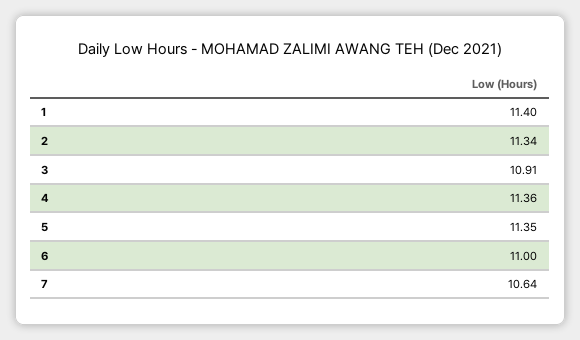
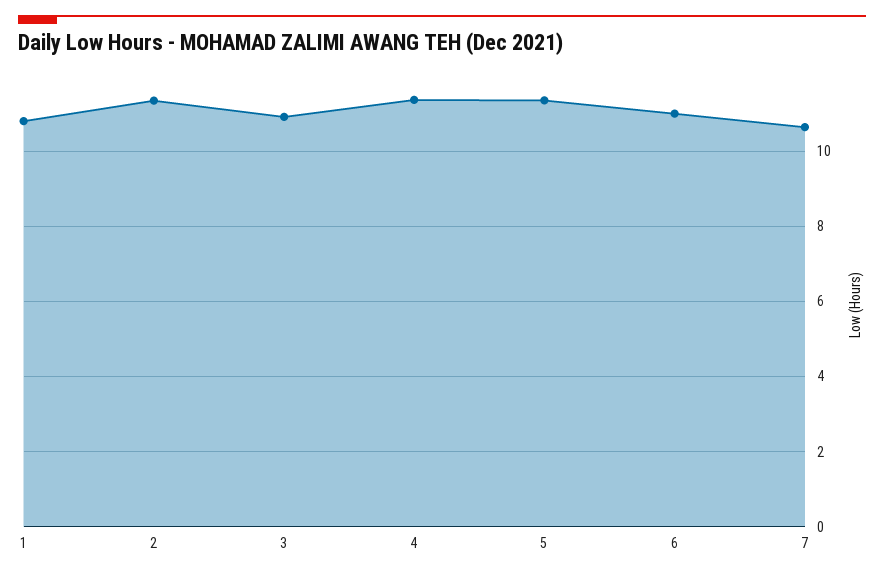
1: 11.4 -> 10.8

